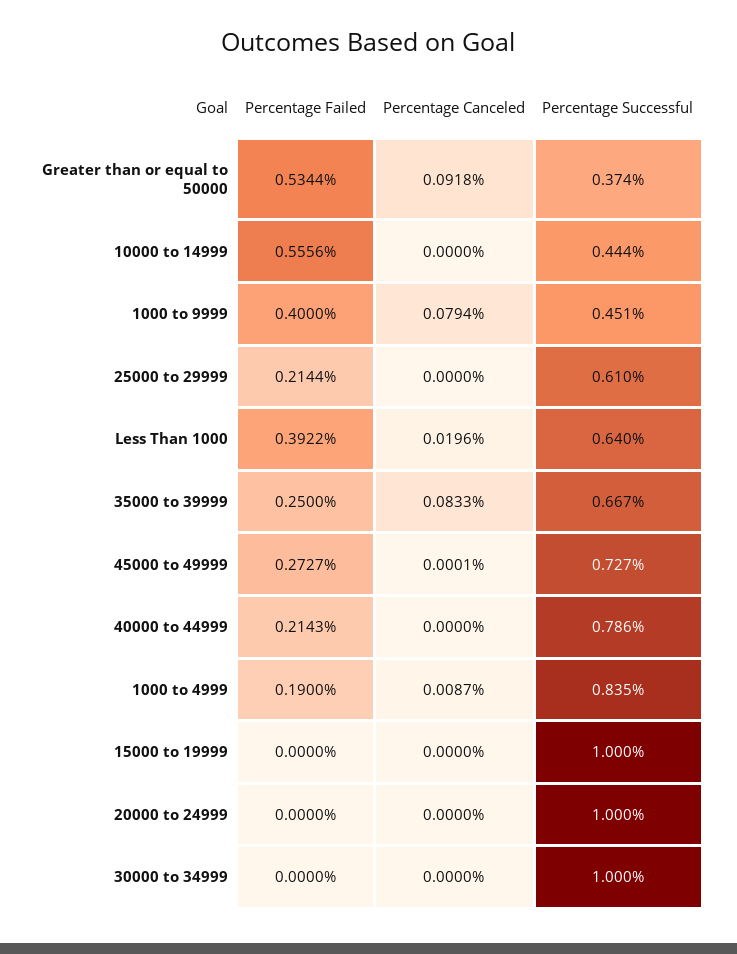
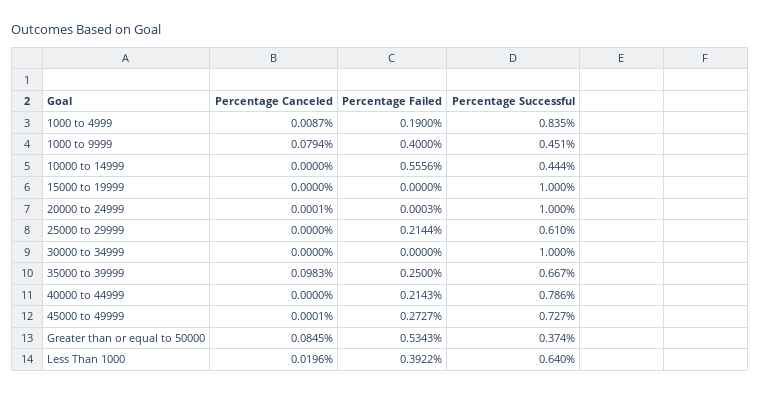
Percentage Failed, Greater than or equal to 50000: 0.5344 -> 0.5343
Percentage Canceled, Greater than or equal to 50000: 0.0918 -> 0.0845
Percentage Canceled, 35000 to 39999: 0.0833 -> 0.0983
Percentage Failed, 20000 to 24999: 0 -> 0.0003
Percentage Canceled, 20000 to 24999: 0 -> 0.0001

